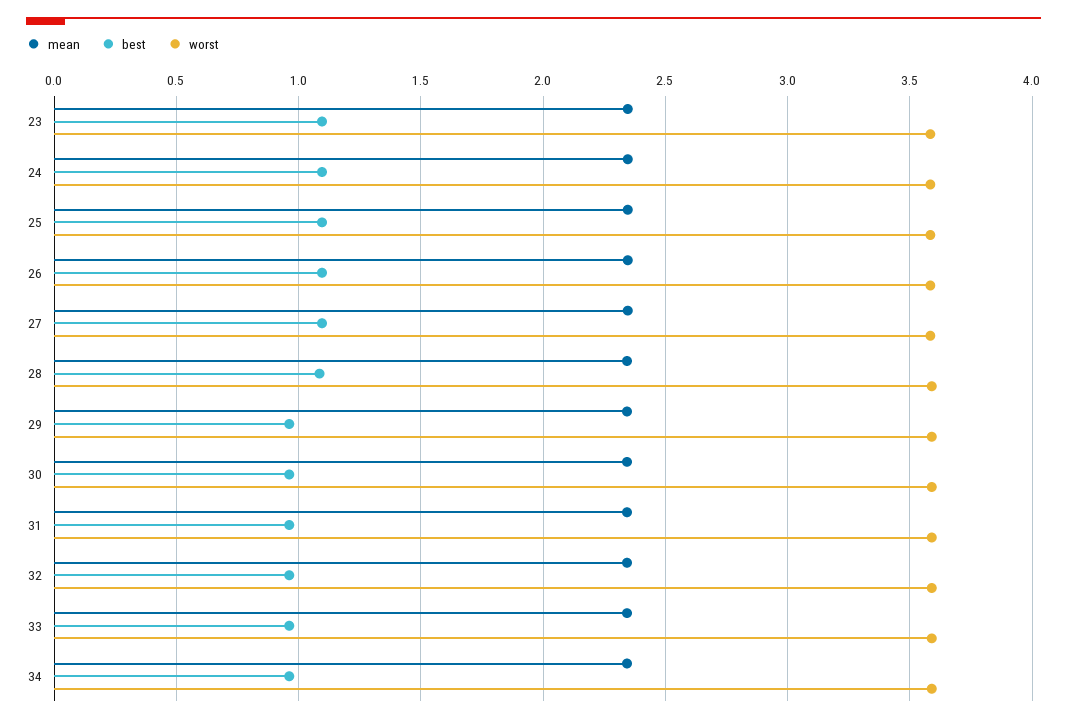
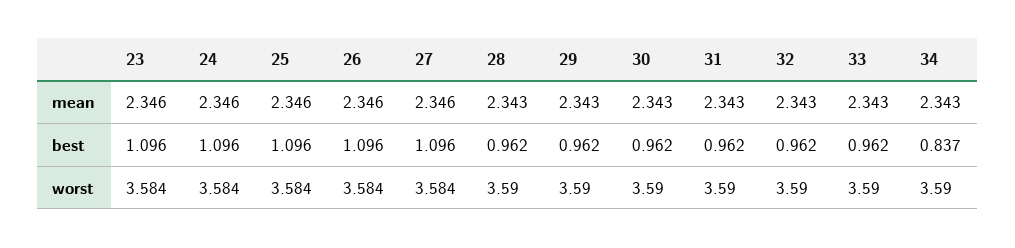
best, 28: 1.1 -> 0.962
best, 34: 0.95 -> 0.837

